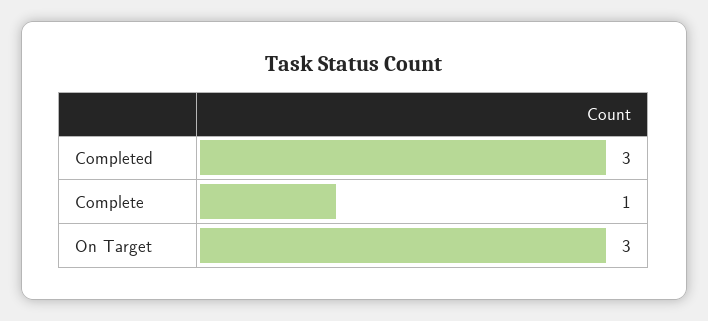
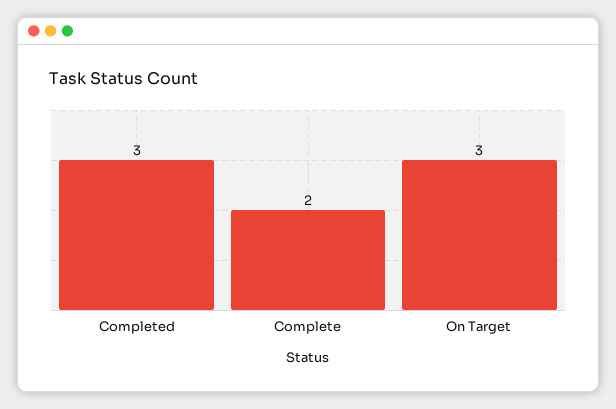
Complete: 1 -> 2

